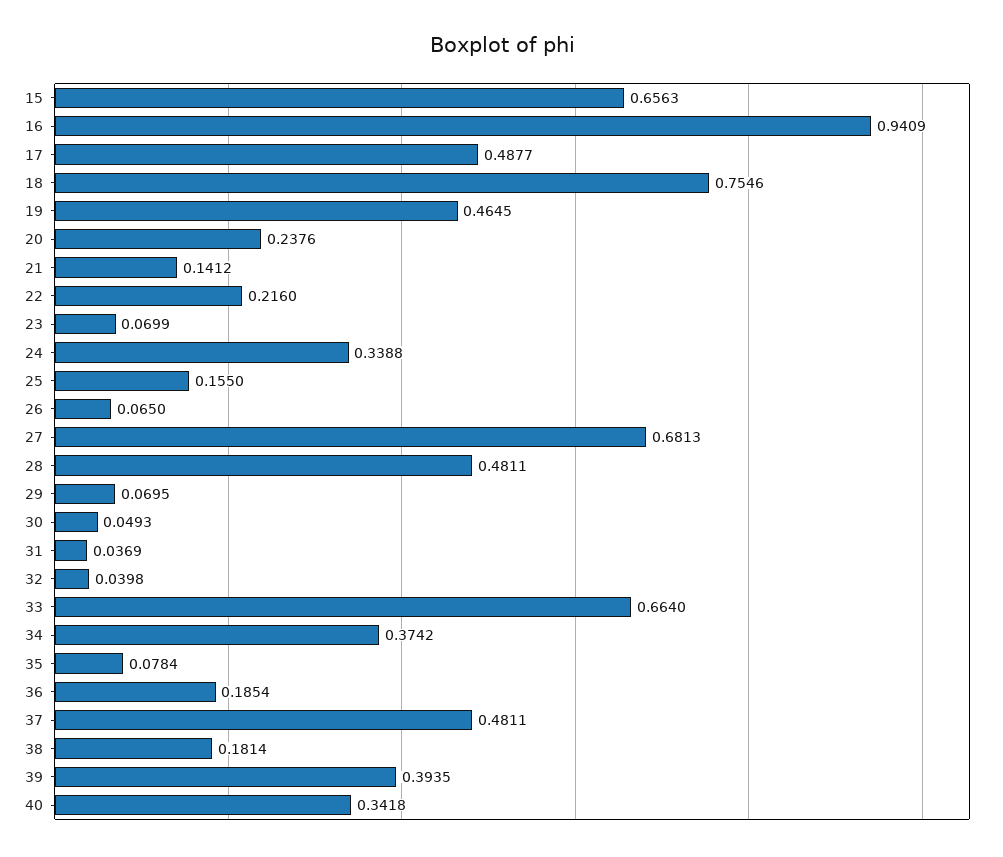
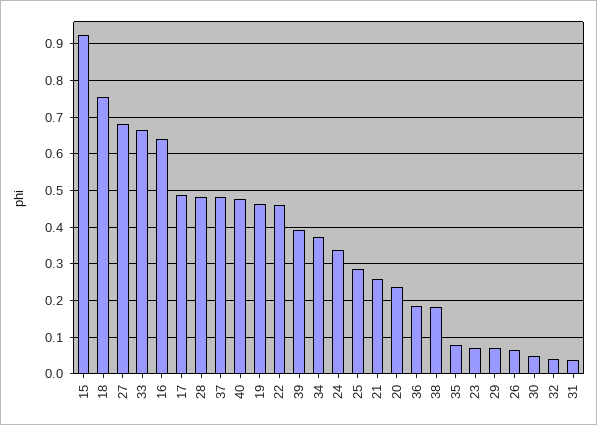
15: 0.6563 -> 0.92
16: 0.9409 -> 0.64
21: 0.1412 -> 0.26
22: 0.216 -> 0.46
25: 0.155 -> 0.28
40: 0.3418 -> 0.48

